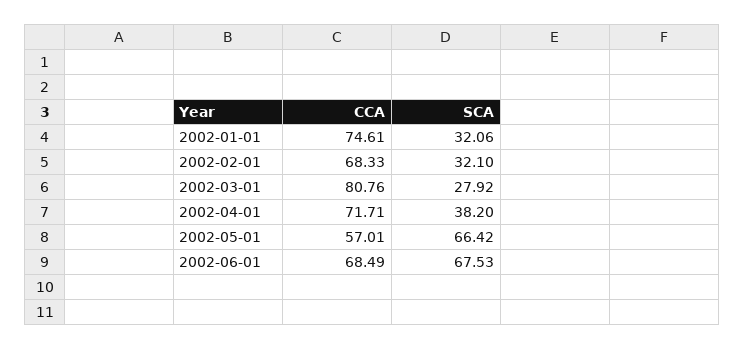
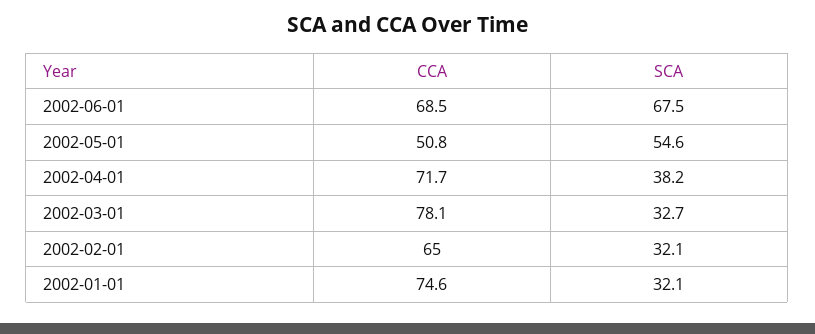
CCA, 2002-02-01: 68.33 -> 65
CCA, 2002-03-01: 80.76 -> 78.1
SCA, 2002-03-01: 27.92 -> 32.7
CCA, 2002-05-01: 57.01 -> 50.8
SCA, 2002-05-01: 66.42 -> 54.6

